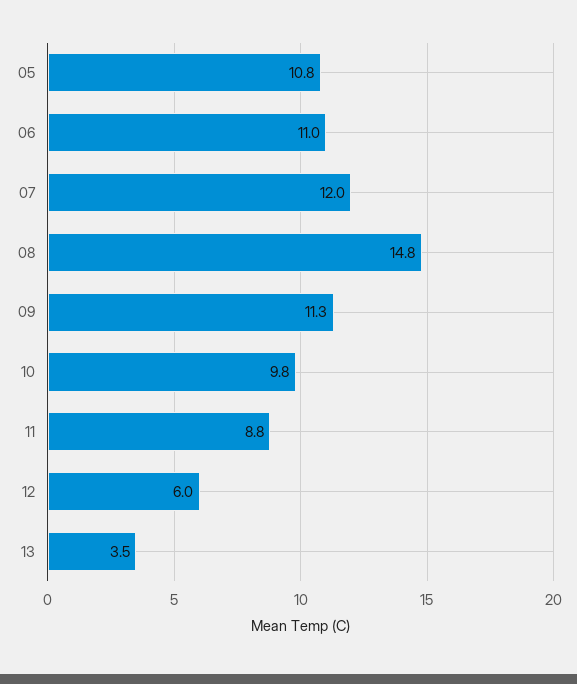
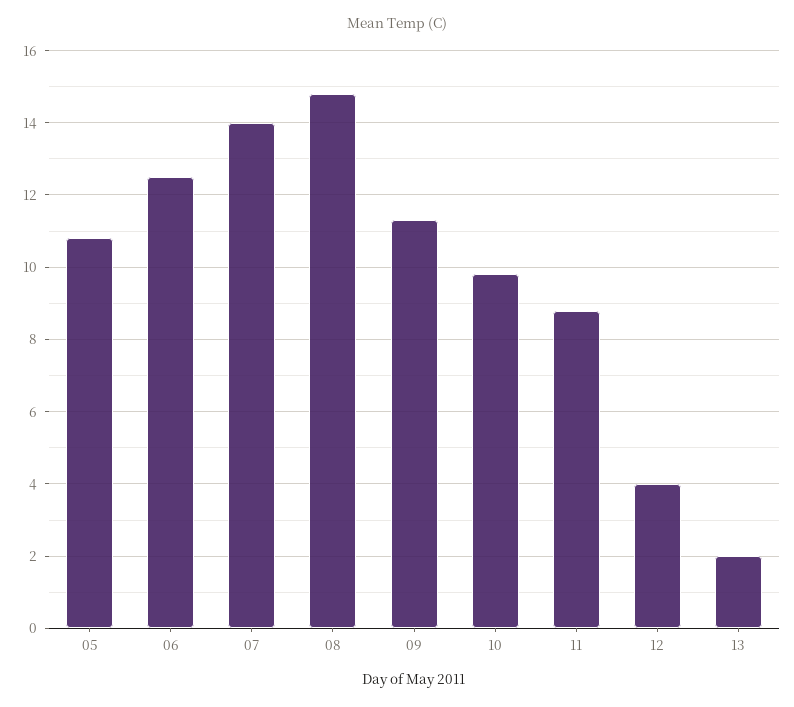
06: 11 -> 12.5
07: 12 -> 14
12: 6 -> 4
13: 3.5 -> 2

